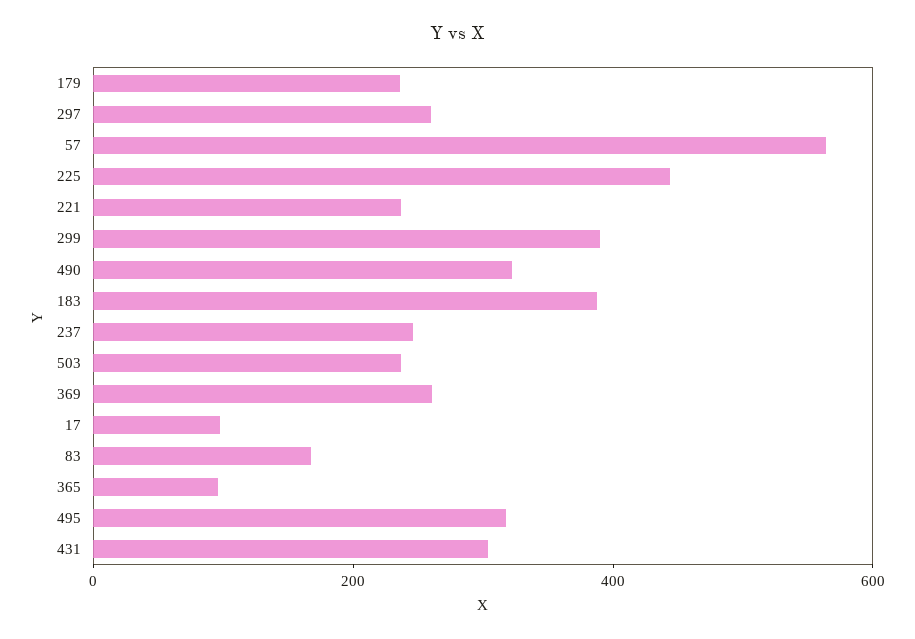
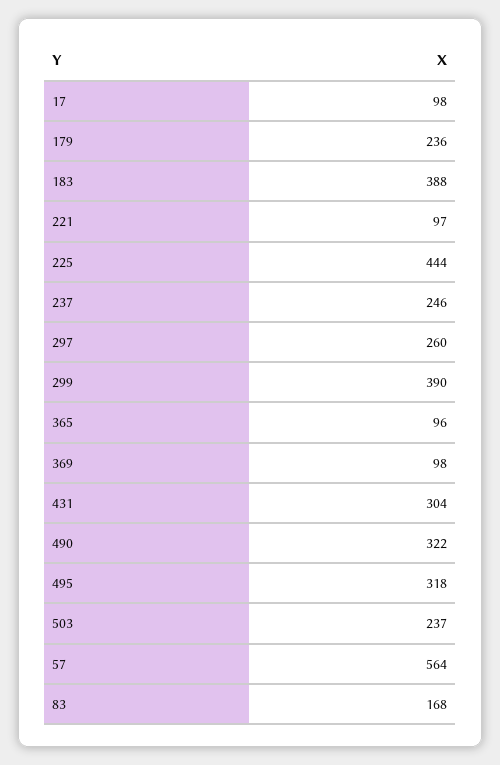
221: 250 -> 97
369: 250 -> 98

